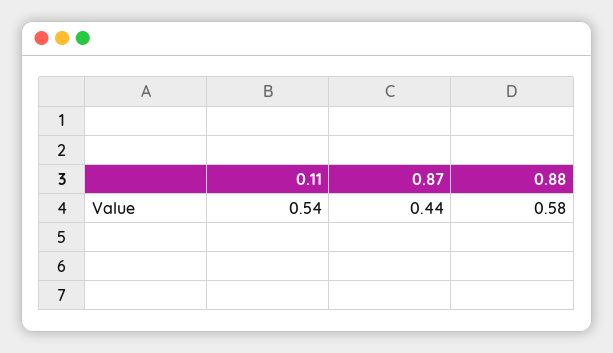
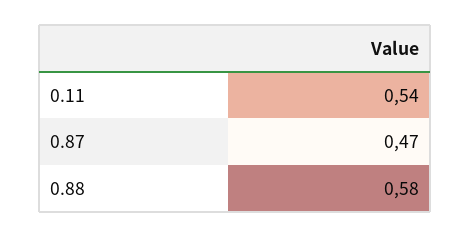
0.87: 0.44 -> 0.47

